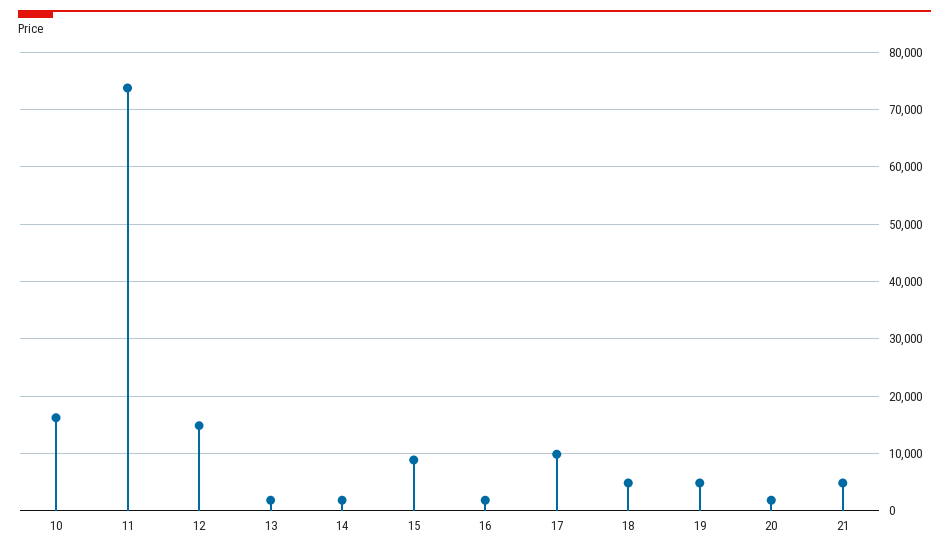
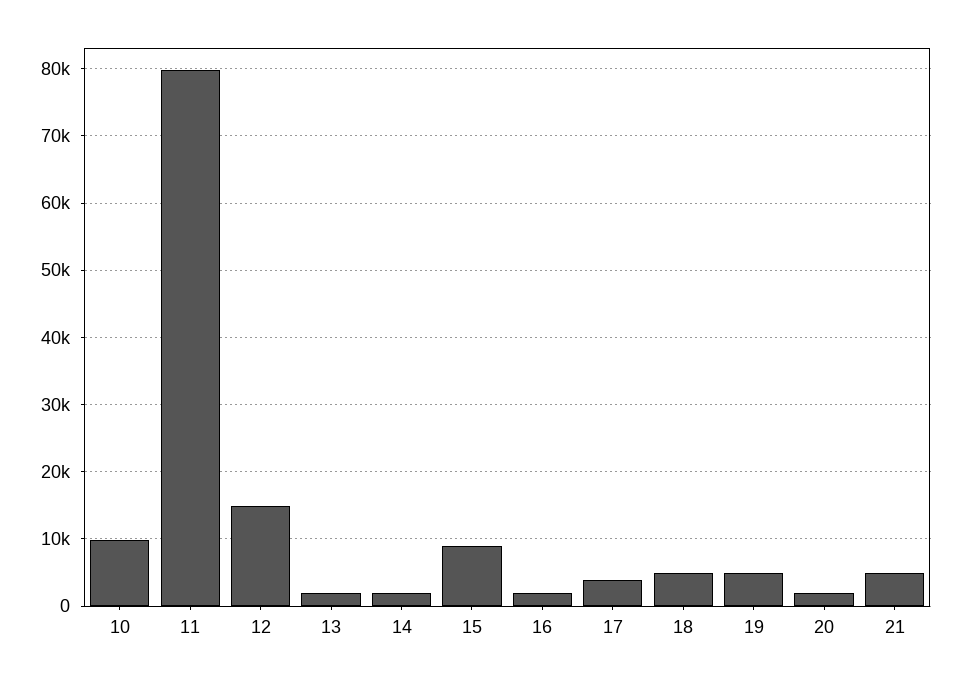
10: 16000 -> 10000
11: 74000 -> 80000
17: 10000 -> 4000

